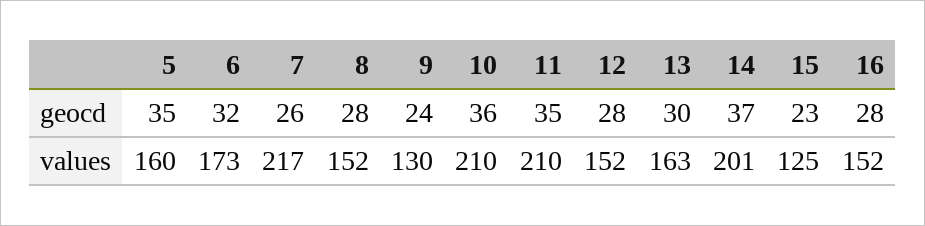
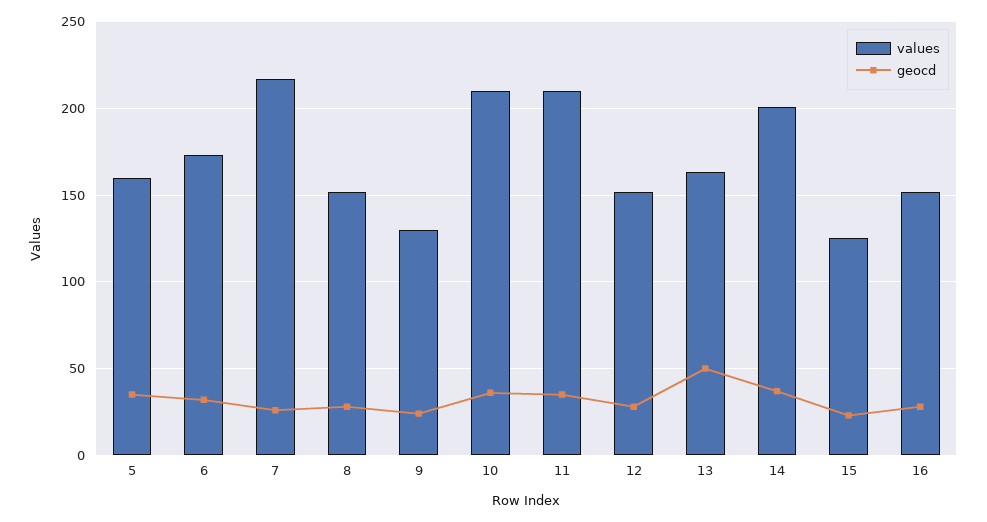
geocd, 13: 30 -> 50

